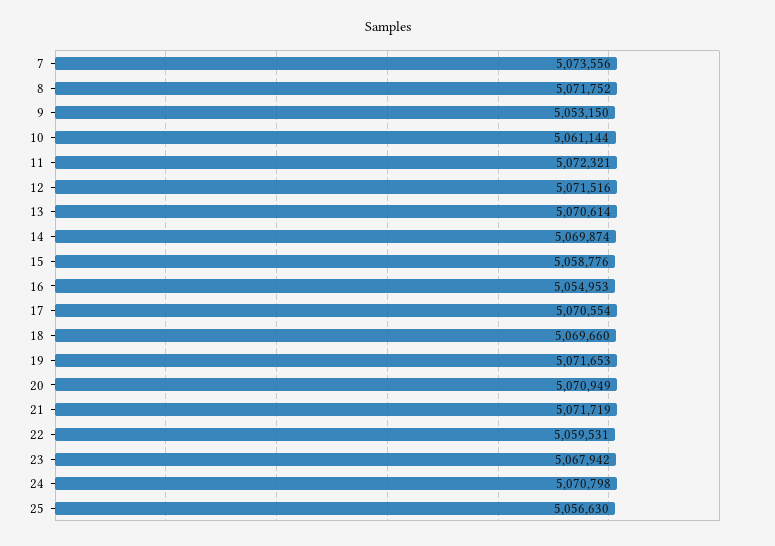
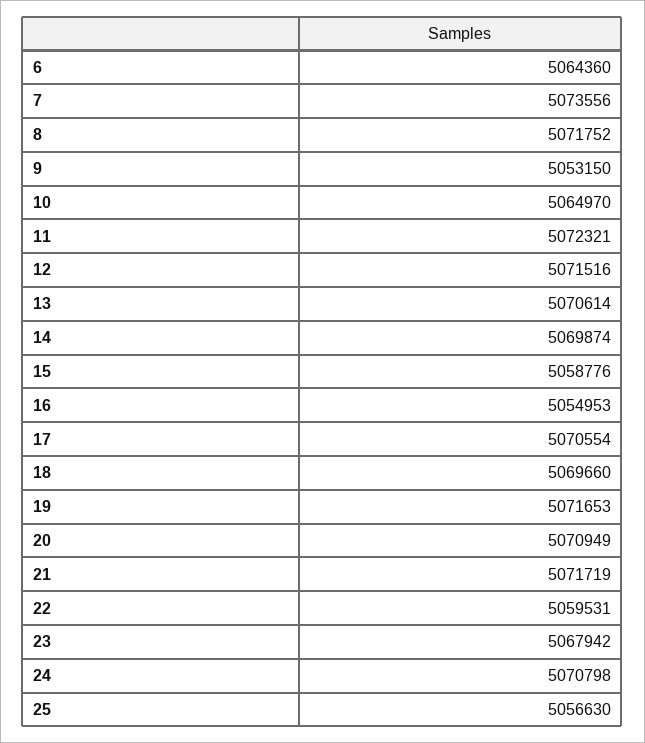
10: 5061144 -> 5064970
6: none -> 5064360

